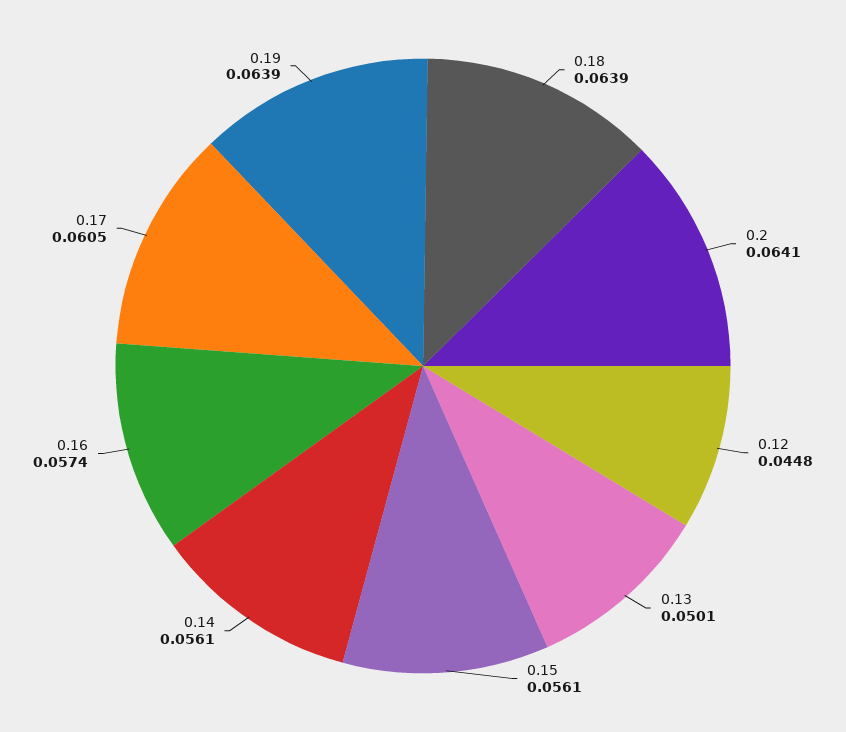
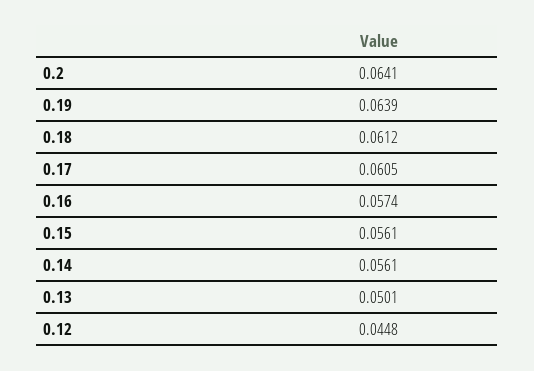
0.18: 0.0639 -> 0.0612

